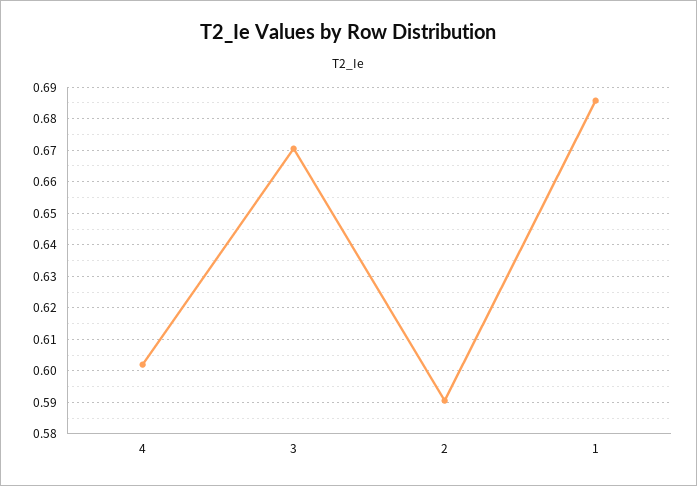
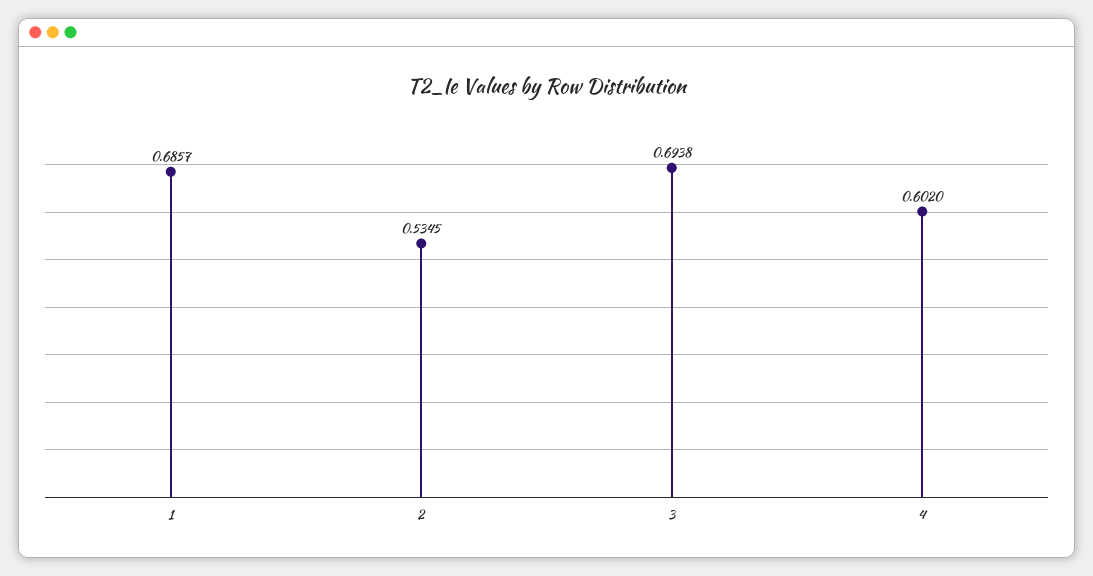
3: 0.67 -> 0.6938
2: 0.59 -> 0.5345

